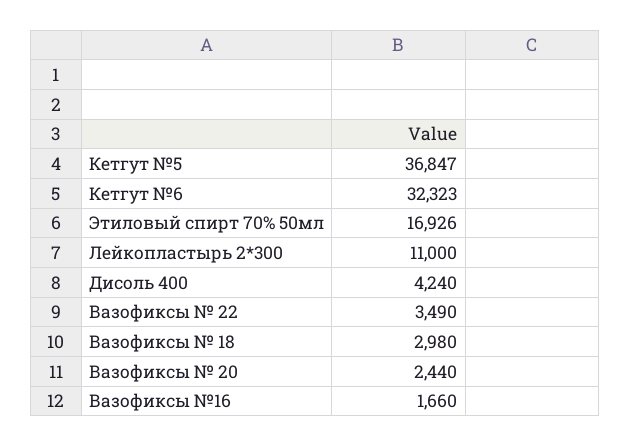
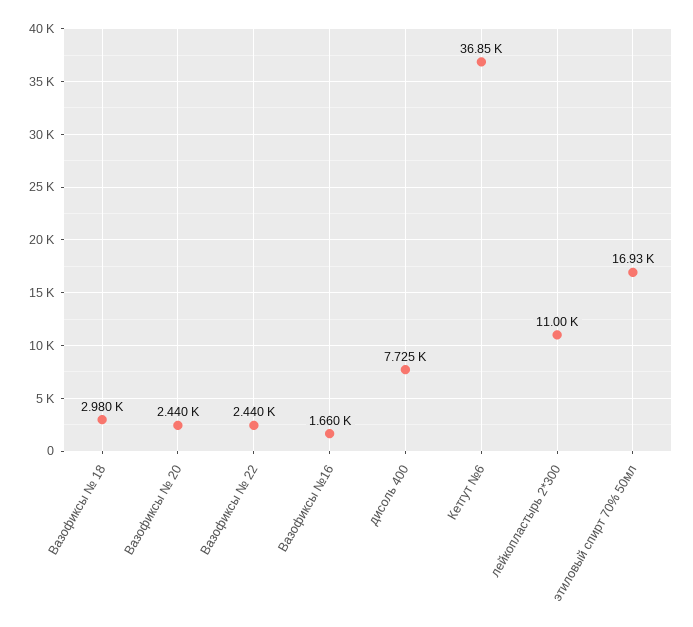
Кетгут №5: 36847 -> none
Кетгут №6: 32323 -> 36850
Дисоль 400: 4240 -> 7725
Вазофиксы № 22: 3490 -> 2440

